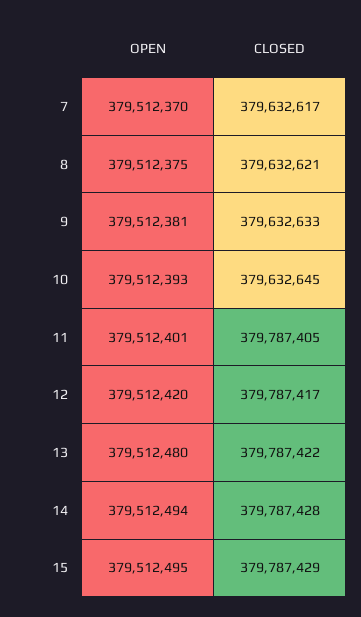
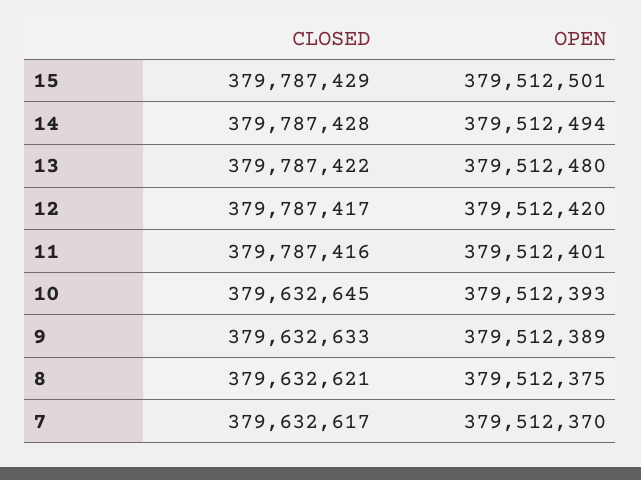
OPEN, 9: 379512381 -> 379512389
CLOSED, 11: 379787405 -> 379787416
OPEN, 15: 379512495 -> 379512501

